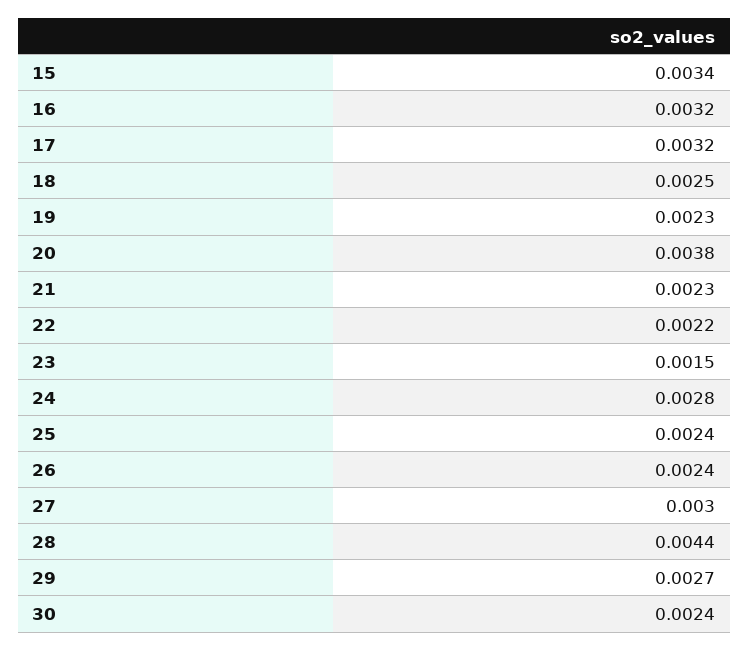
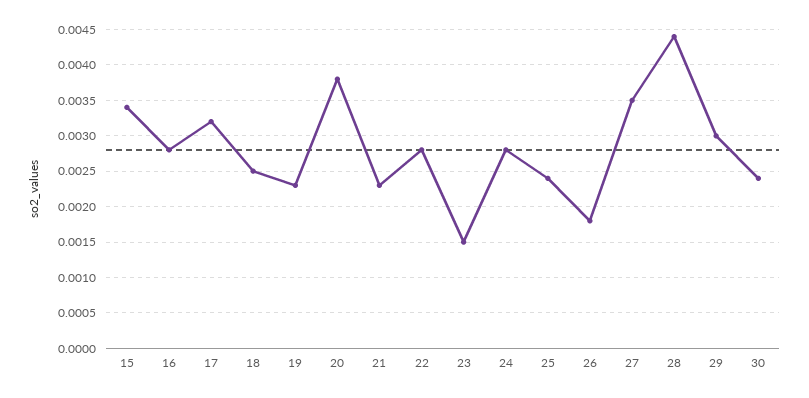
16: 0.0032 -> 0.0028
22: 0.0022 -> 0.0028
26: 0.0024 -> 0.0018
27: 0.003 -> 0.0035
29: 0.0027 -> 0.003

